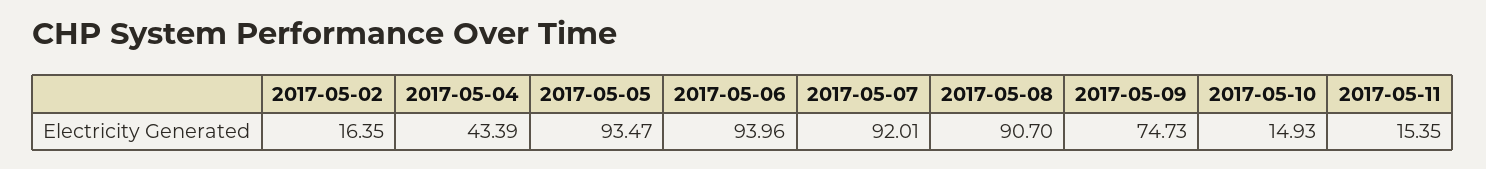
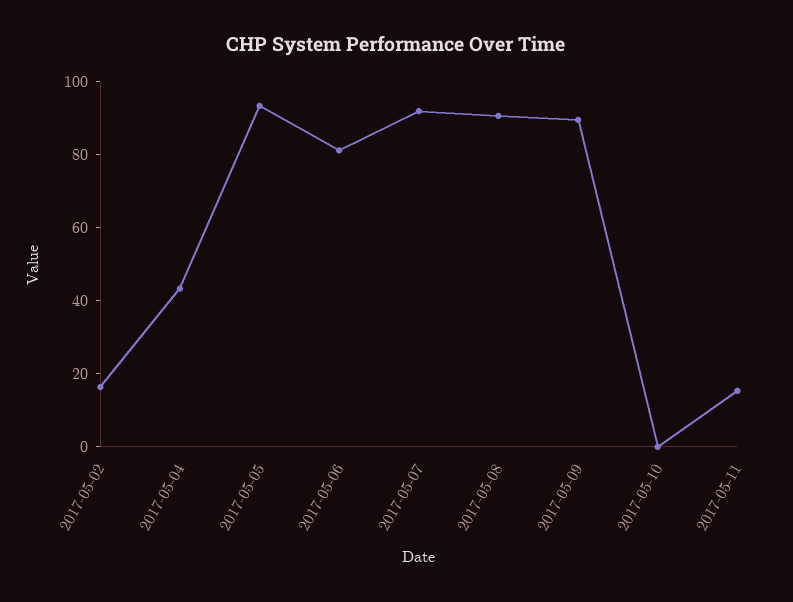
2017-05-06: 93.96 -> 80
2017-05-09: 74.73 -> 90
2017-05-10: 14.93 -> 0

